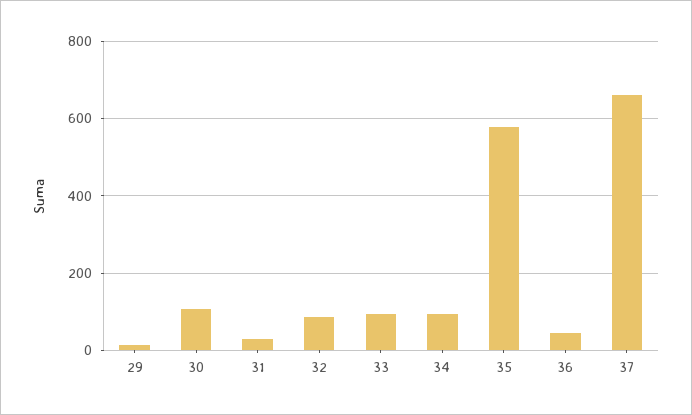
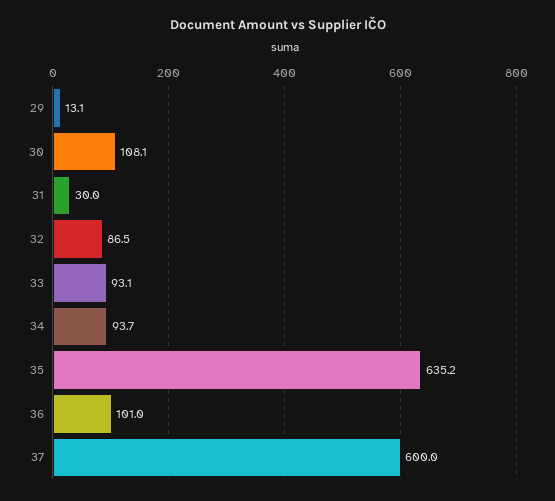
35: 580 -> 635.2
36: 40 -> 101
37: 660 -> 600

